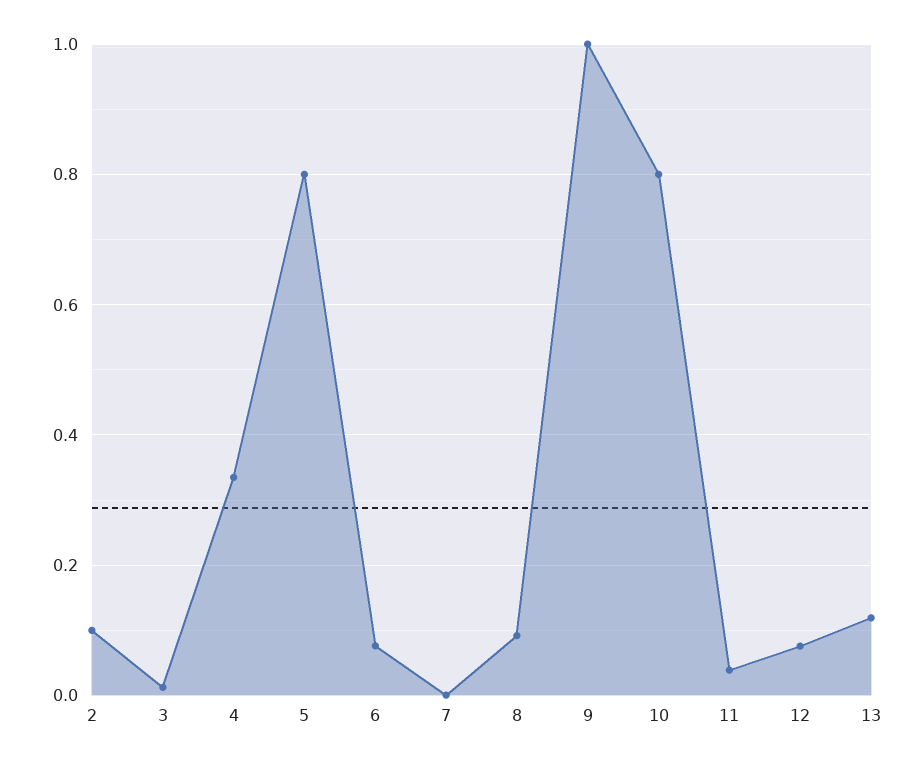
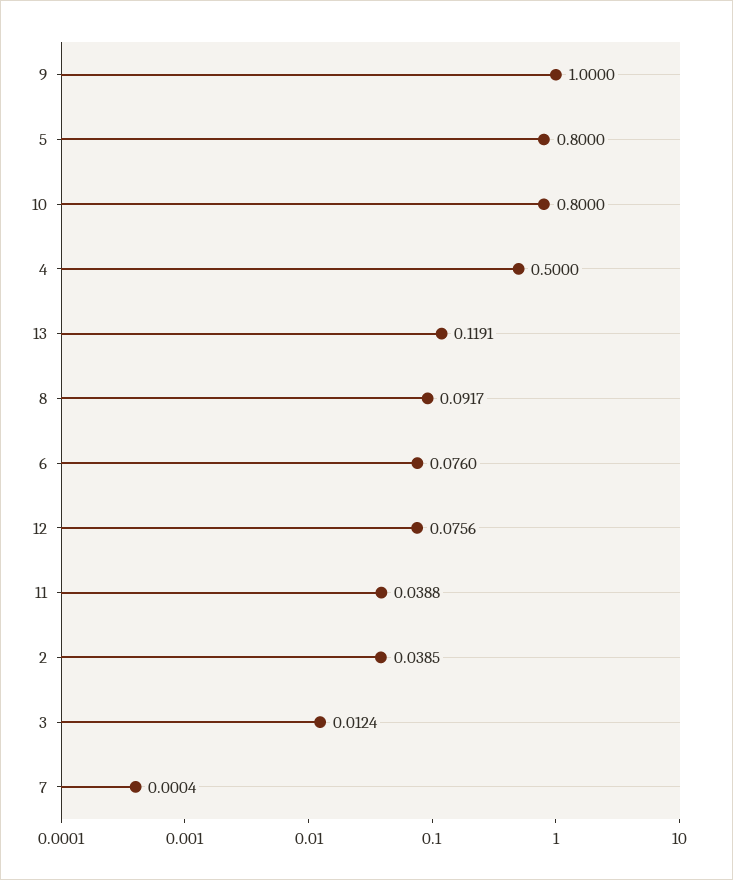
2: 0.1 -> 0.0385
4: 0.34 -> 0.5

